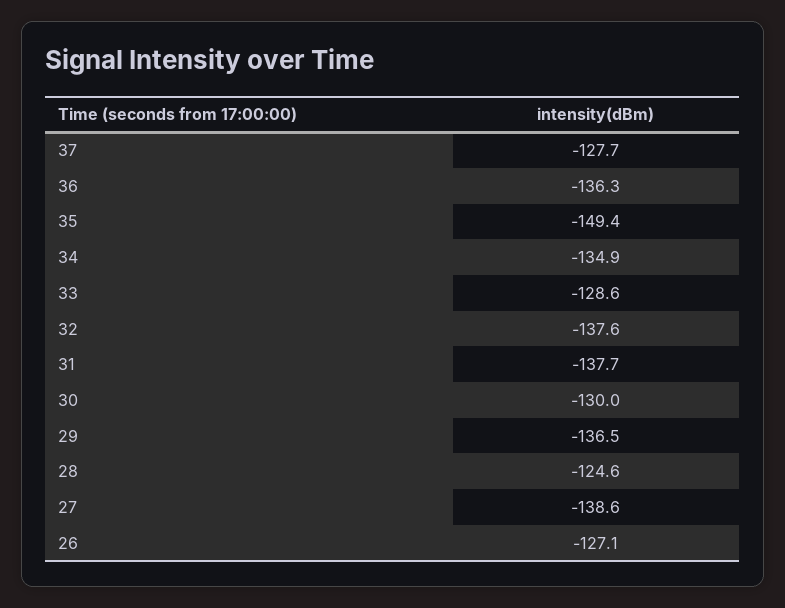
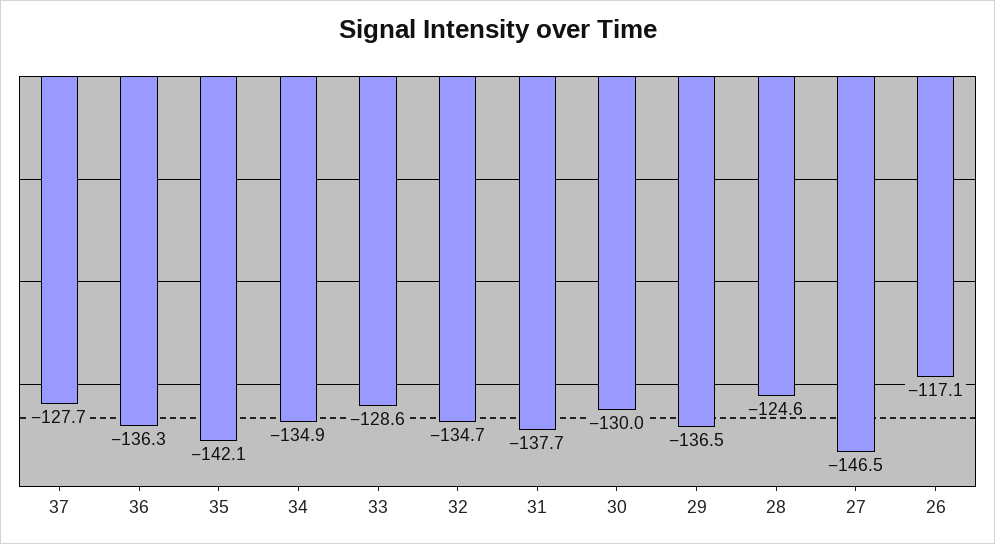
35: -149.4 -> -142.1
32: -137.6 -> -134.7
27: -138.6 -> -146.5
26: -127.1 -> -117.1

